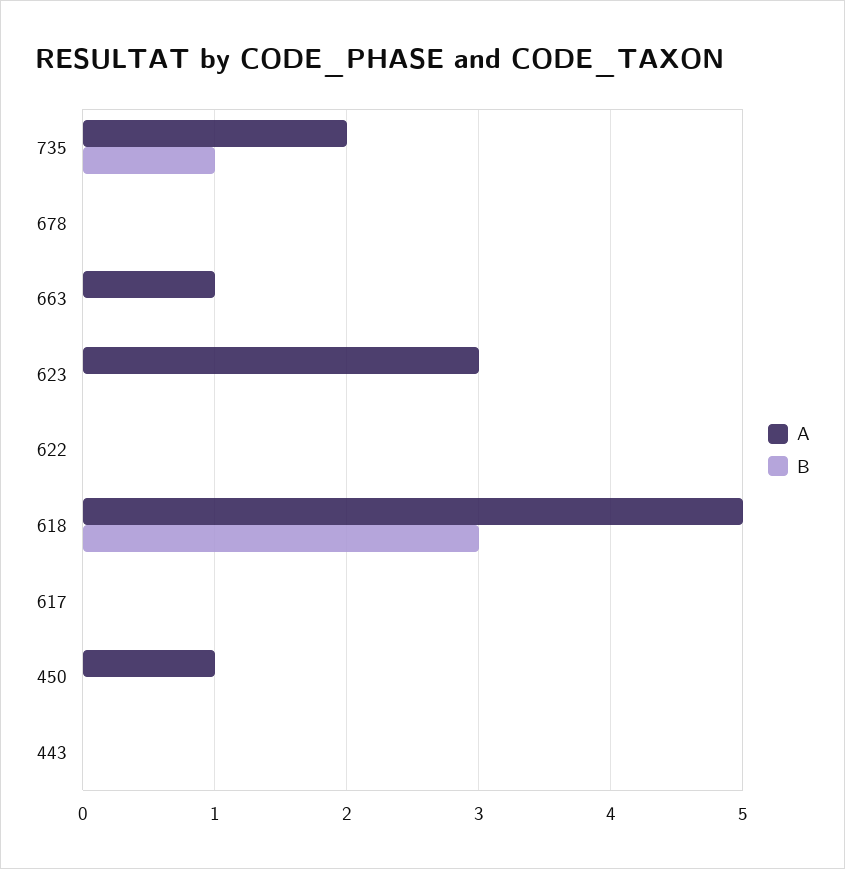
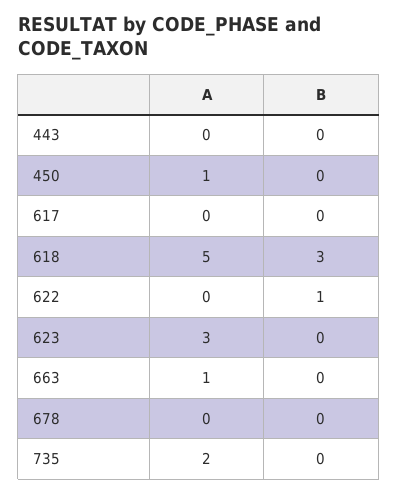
B, 735: 1 -> 0
B, 622: 0 -> 1

